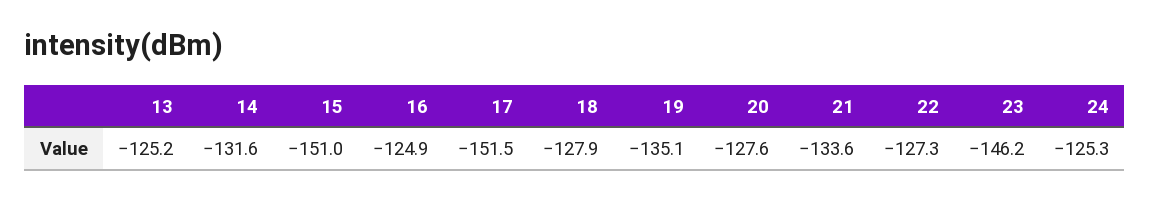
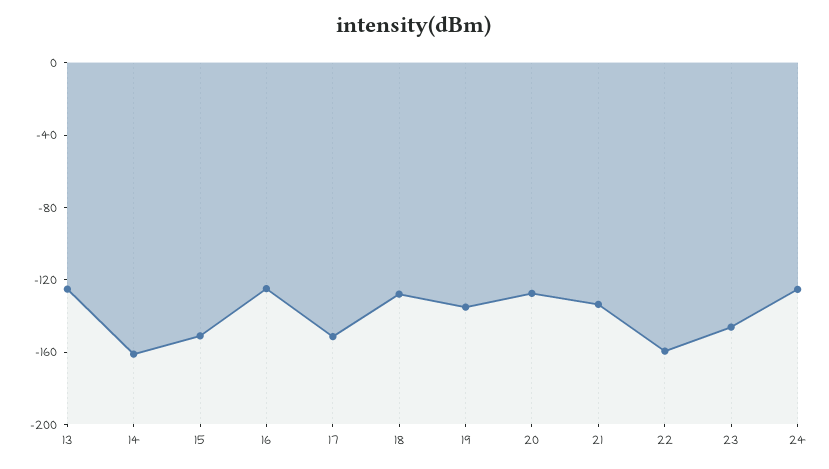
14: -131.6 -> -160
22: -127.3 -> -160

